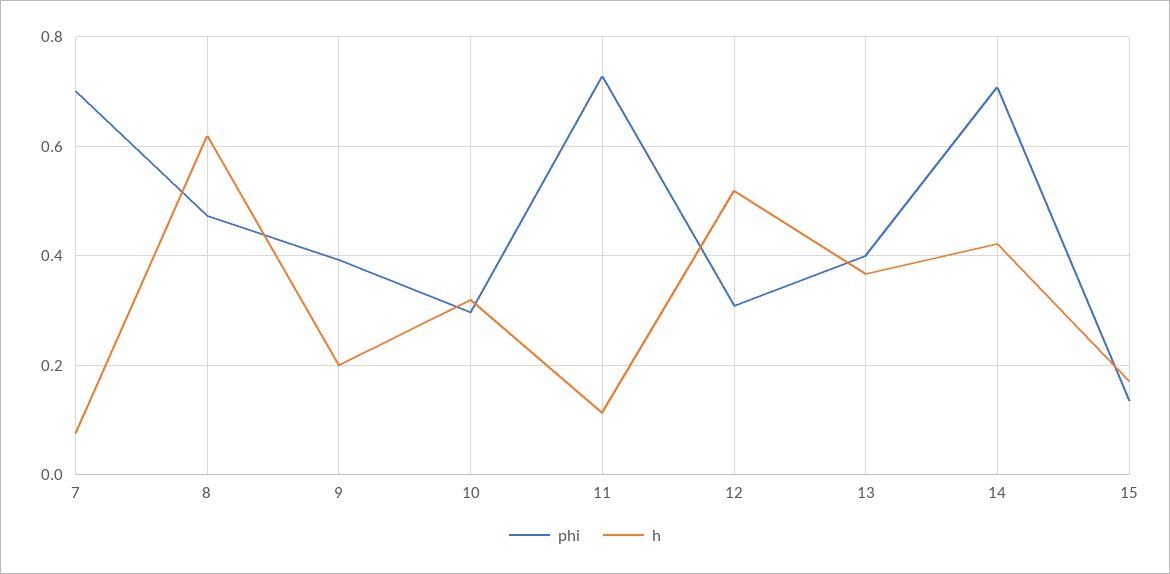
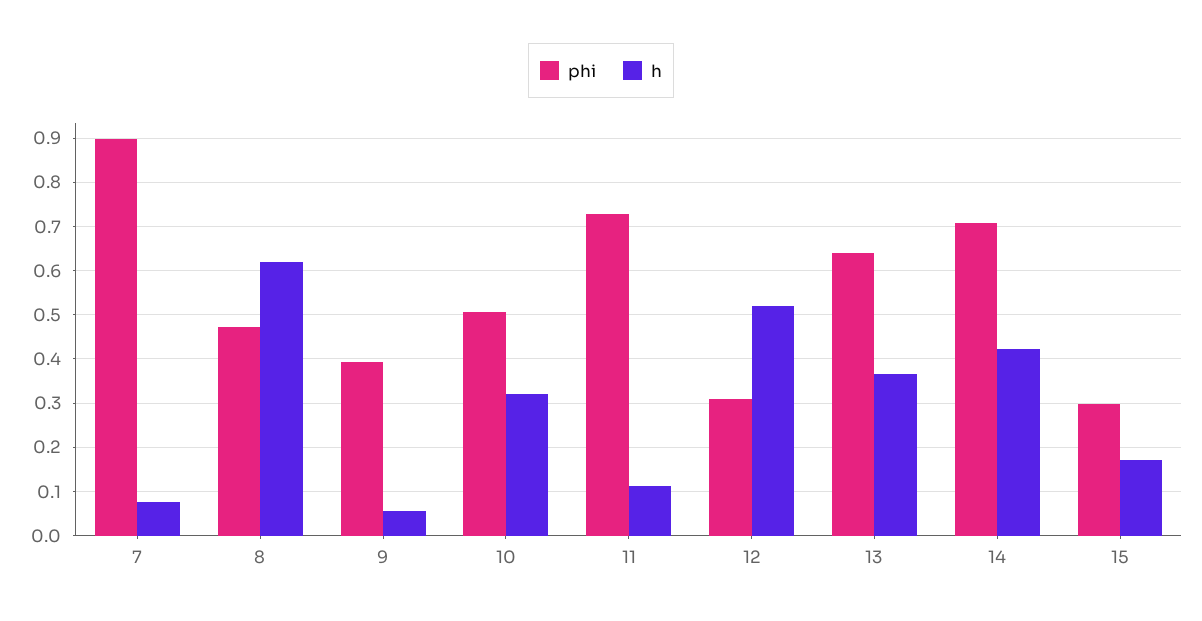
phi, 7: 0.7 -> 0.9
h, 9: 0.2 -> 0.06
phi, 10: 0.3 -> 0.5
phi, 13: 0.4 -> 0.64
phi, 15: 0.14 -> 0.3

